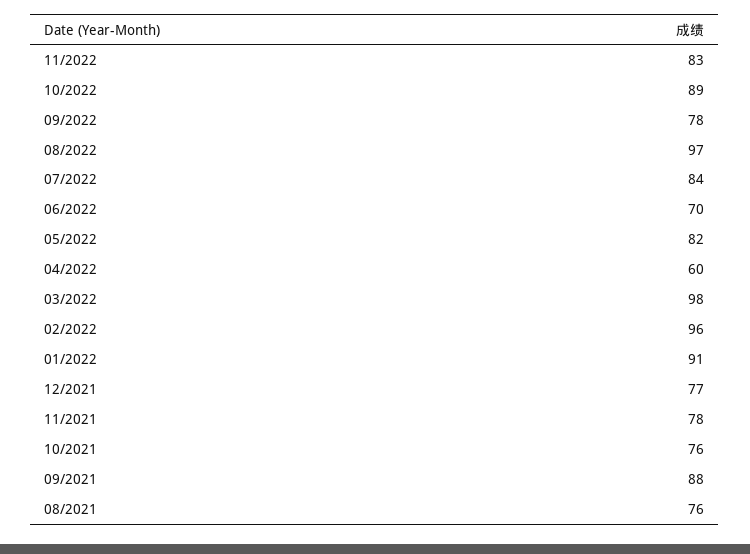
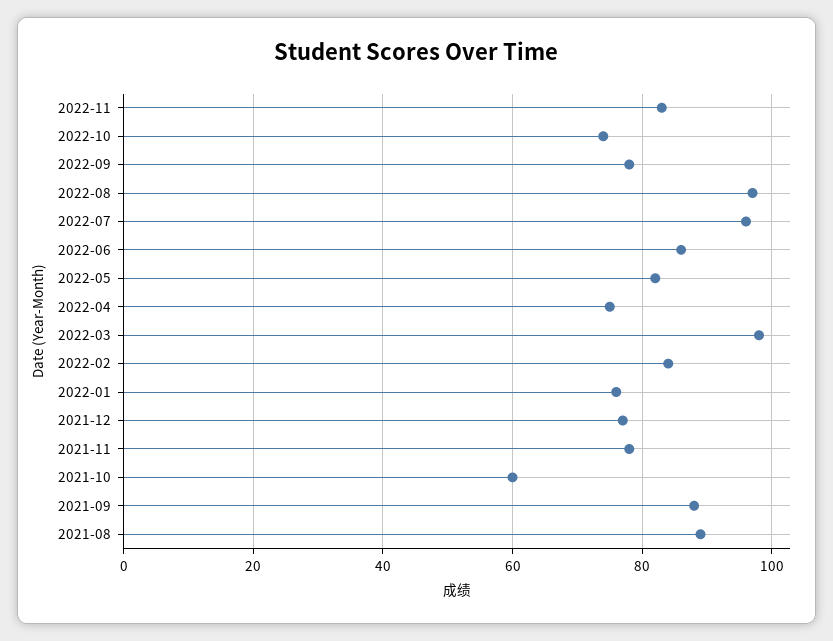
10/2022: 89 -> 75
07/2022: 84 -> 95
06/2022: 70 -> 85
04/2022: 60 -> 75
02/2022: 96 -> 85
01/2022: 91 -> 75
10/2021: 76 -> 60
08/2021: 76 -> 90

